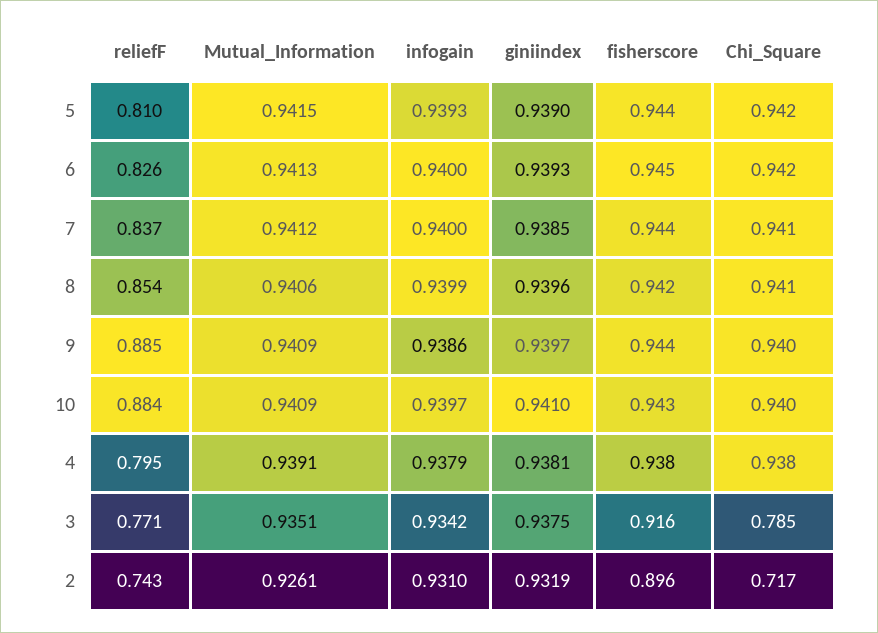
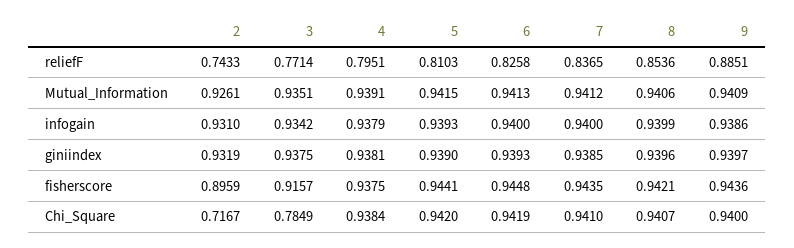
reliefF, 10: 0.884 -> none
Mutual_Information, 10: 0.9409 -> none
infogain, 10: 0.9397 -> none
giniindex, 10: 0.941 -> none
fisherscore, 10: 0.943 -> none
Chi_Square, 10: 0.94 -> none

